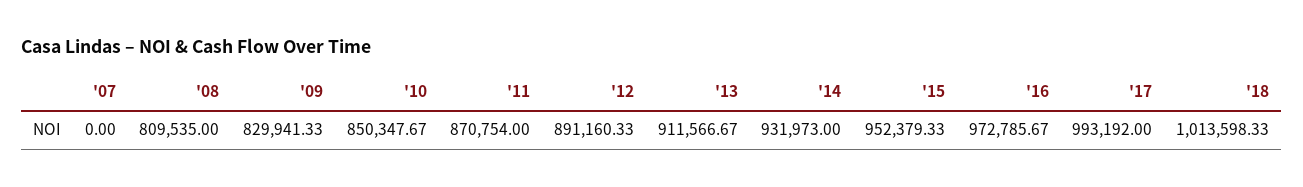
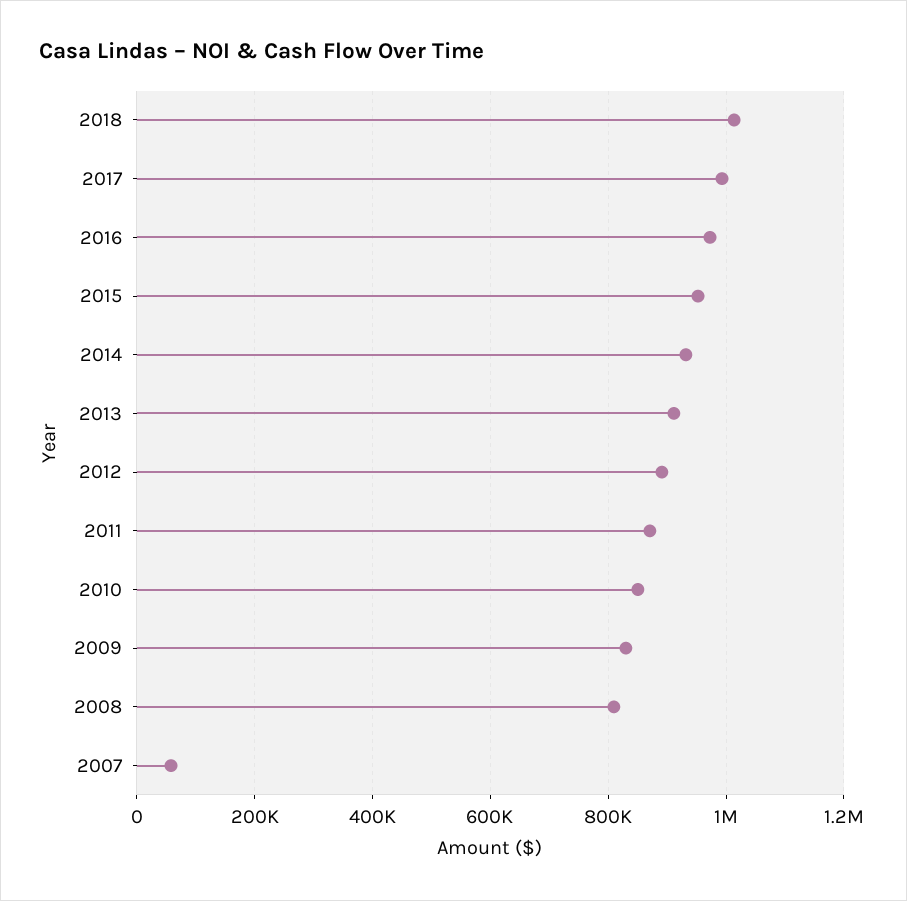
'07: 0 -> 60000

